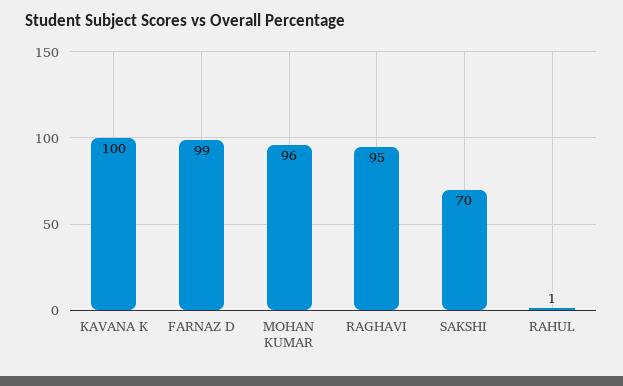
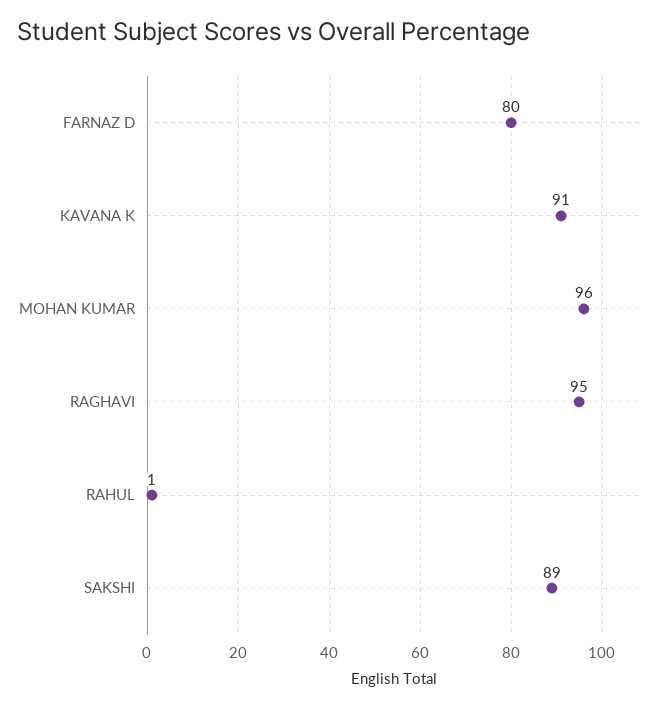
KAVANA K: 100 -> 91
FARNAZ D: 99 -> 80
SAKSHI: 70 -> 89

